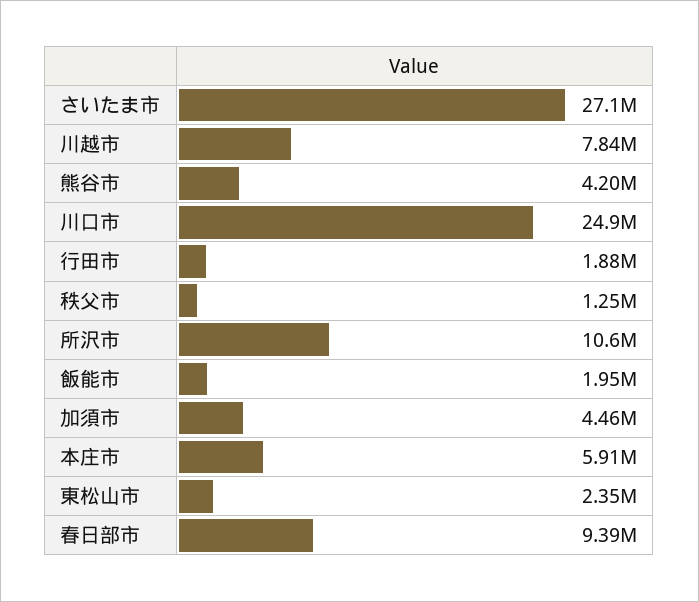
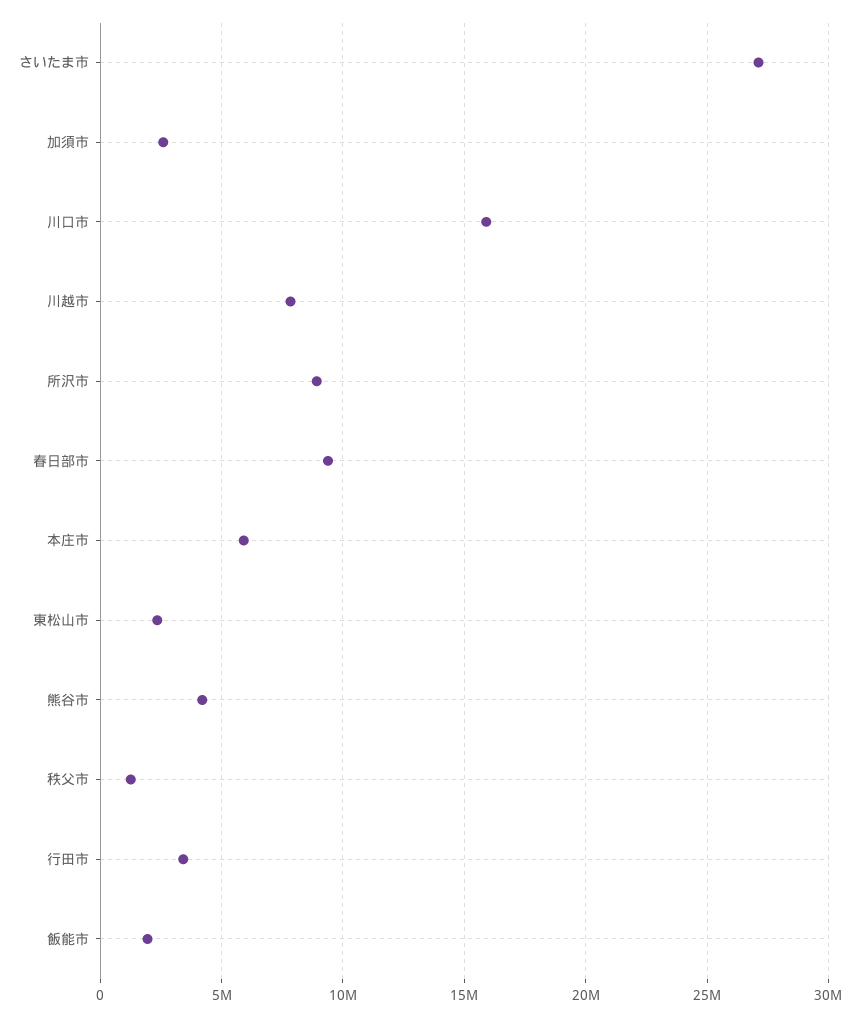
川口市: 24900000 -> 16000000
行田市: 1880000 -> 3500000
所沢市: 10600000 -> 9000000
加須市: 4460000 -> 2500000

